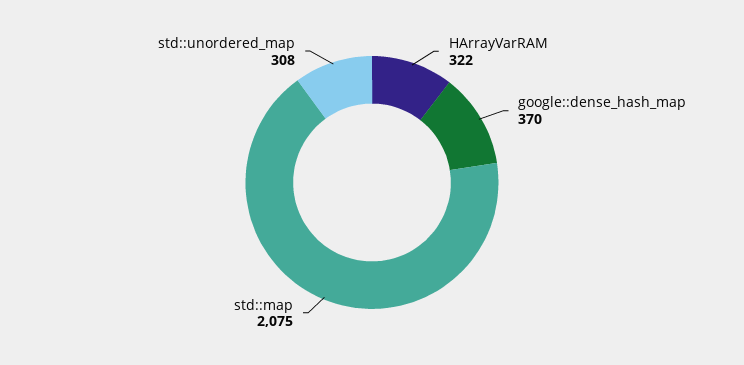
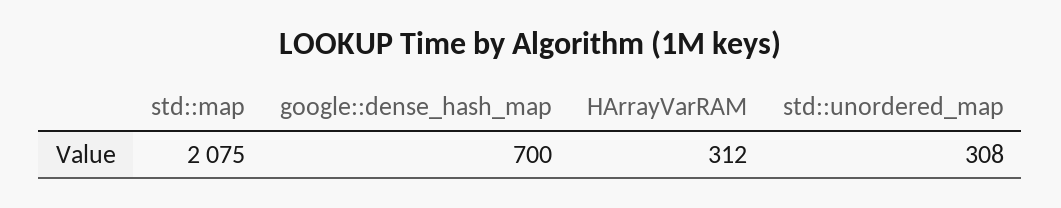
HArrayVarRAM: 322 -> 312
google::dense_hash_map: 370 -> 700

